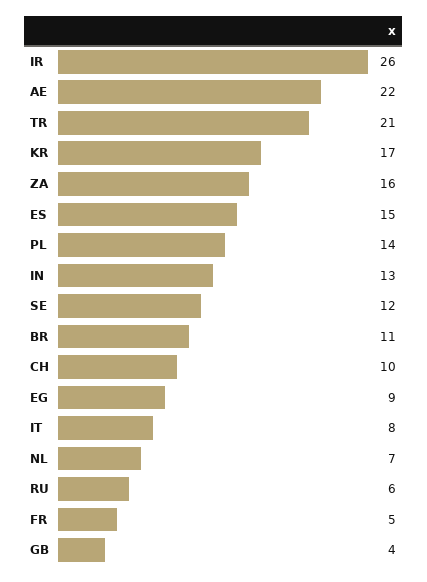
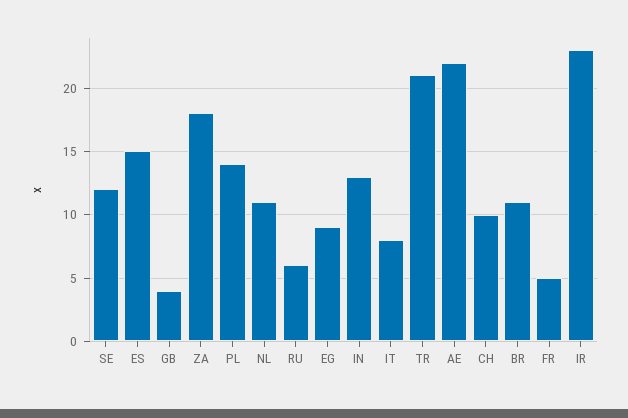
IR: 26 -> 23
KR: 17 -> none
ZA: 16 -> 18
NL: 7 -> 11

